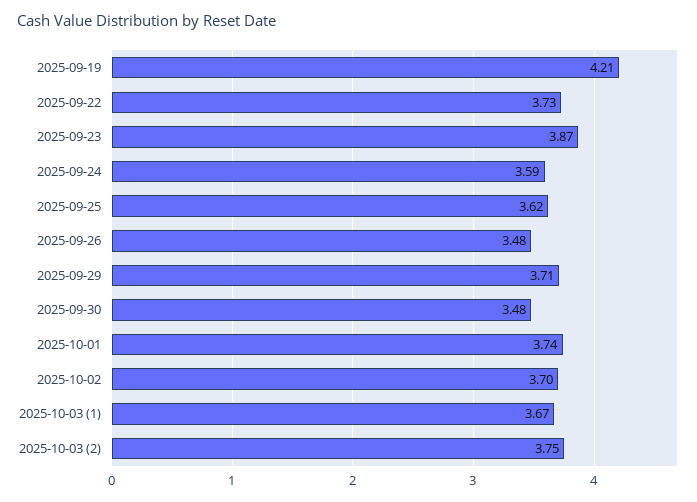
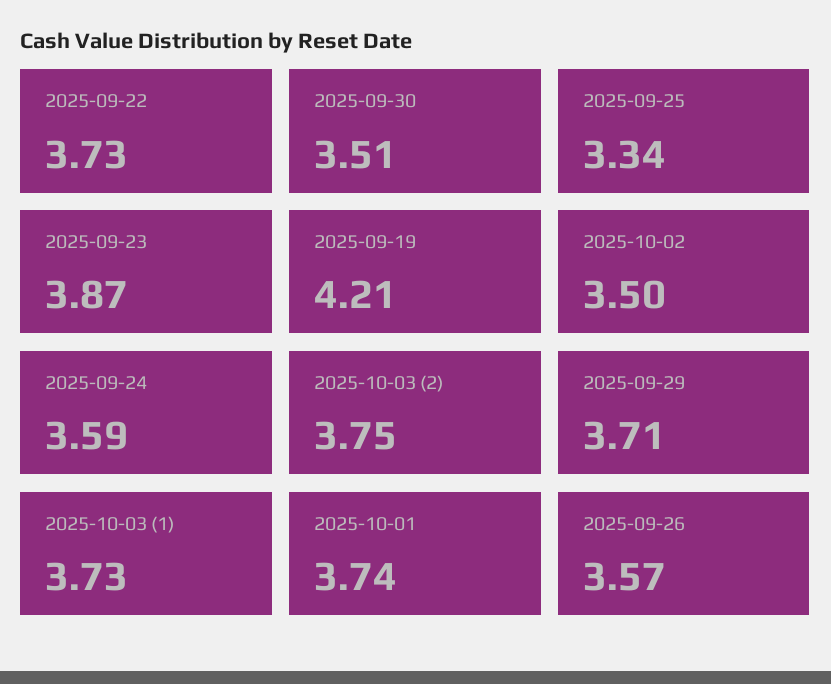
2025-09-25: 3.62 -> 3.34
2025-09-26: 3.48 -> 3.57
2025-09-30: 3.48 -> 3.51
2025-10-02: 3.7 -> 3.5
2025-10-03 (1): 3.67 -> 3.73

